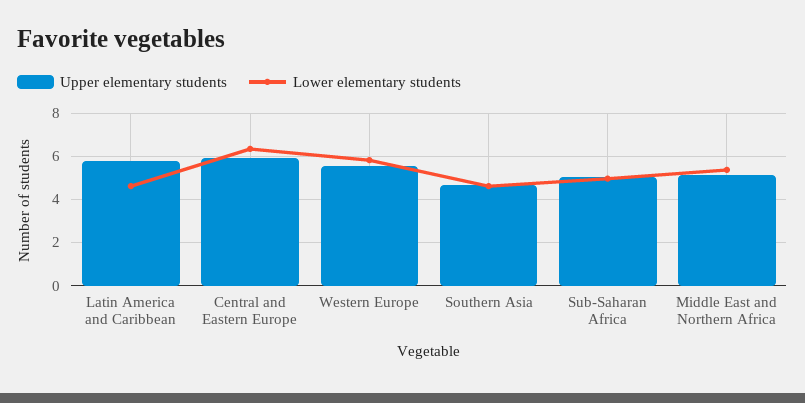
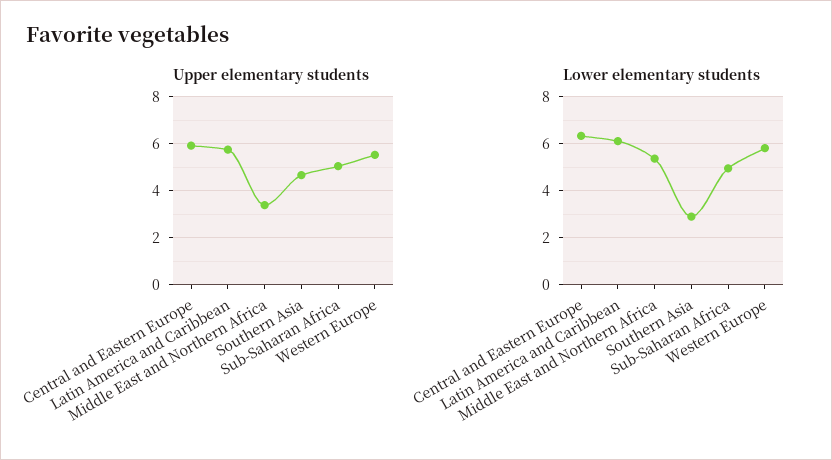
Lower elementary students, Latin America and Caribbean: 4.5 -> 6
Lower elementary students, Southern Asia: 4.5 -> 3
Upper elementary students, Middle East and Northern Africa: 5 -> 3.5

